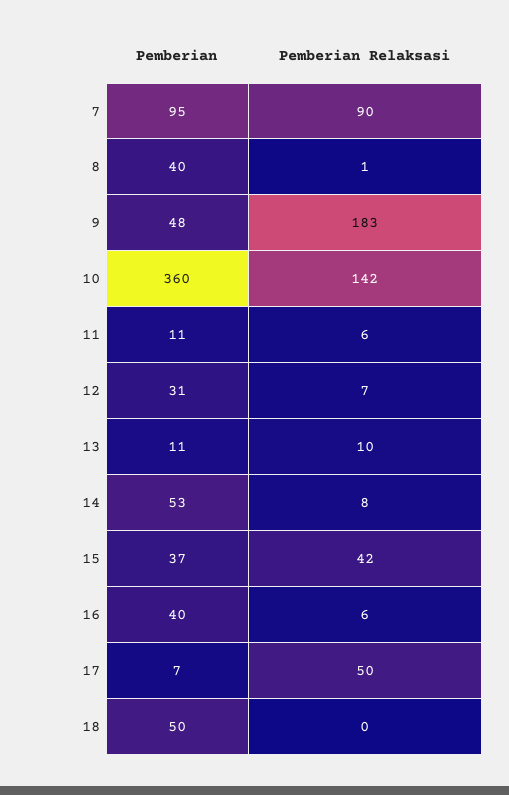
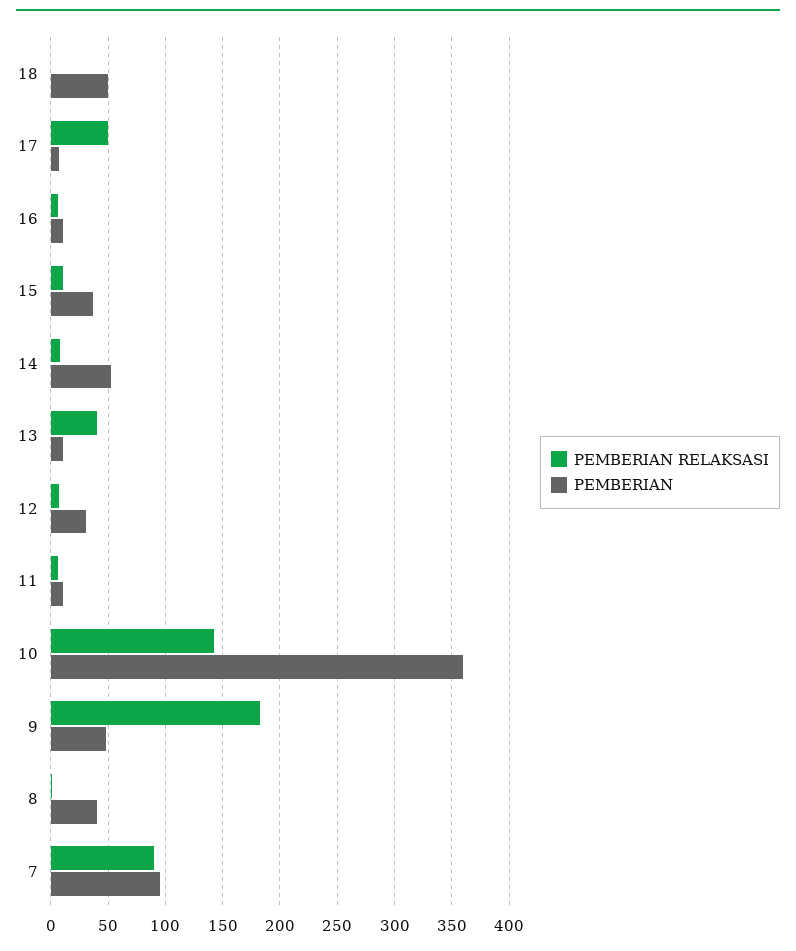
Pemberian Relaksasi, 13: 10 -> 40
Pemberian Relaksasi, 15: 42 -> 10
Pemberian, 16: 40 -> 10

